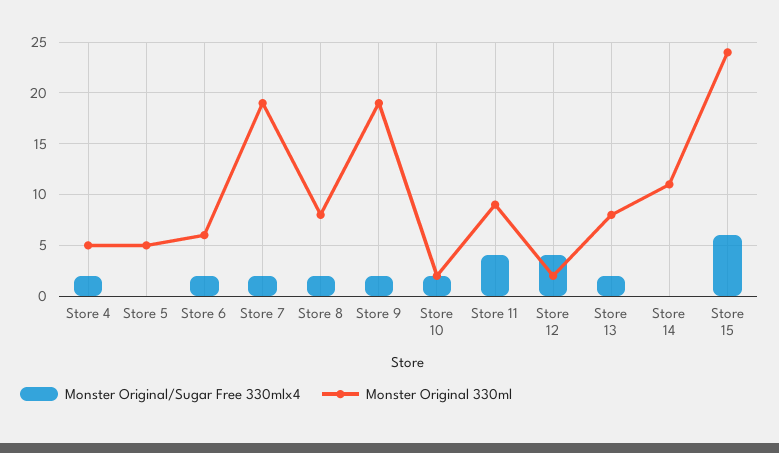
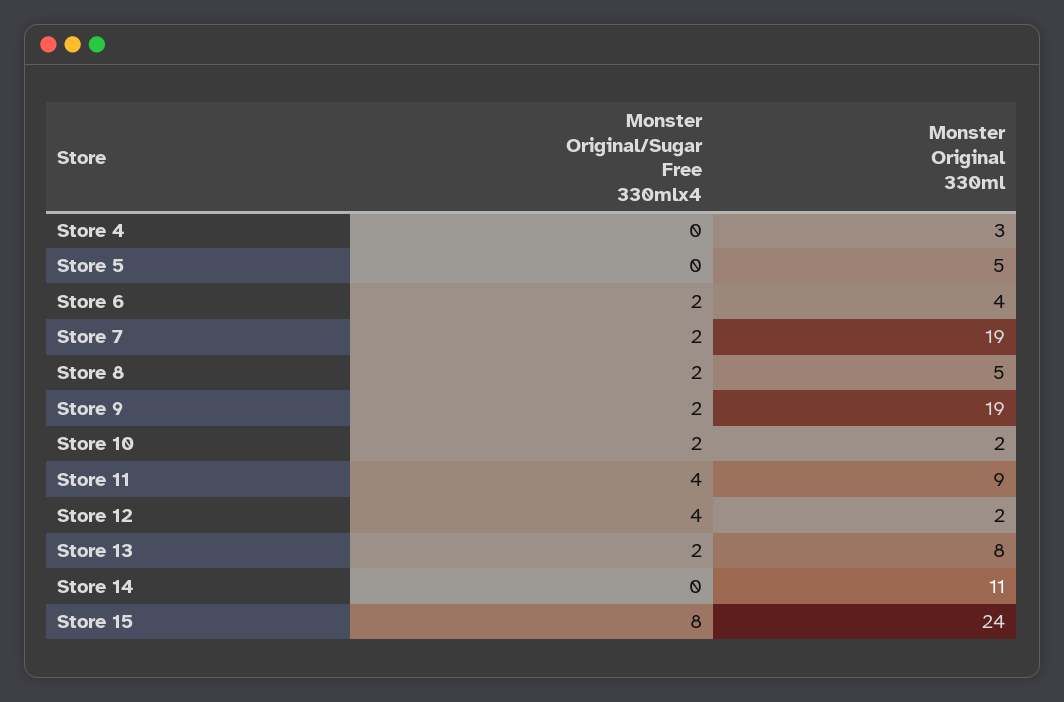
Monster Original/Sugar Free 330mlx4, Store 4: 2 -> 0
Monster Original 330ml, Store 4: 5 -> 3
Monster Original 330ml, Store 6: 6 -> 4
Monster Original 330ml, Store 8: 8 -> 5
Monster Original/Sugar Free 330mlx4, Store 15: 6 -> 8

